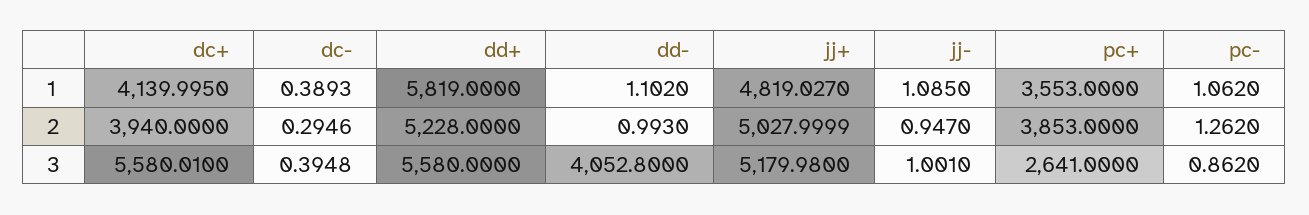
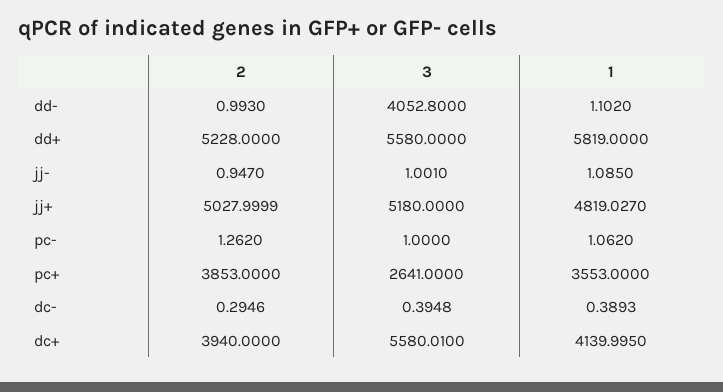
jj+, 3: 5179.98 -> 5180
pc-, 3: 0.862 -> 1

